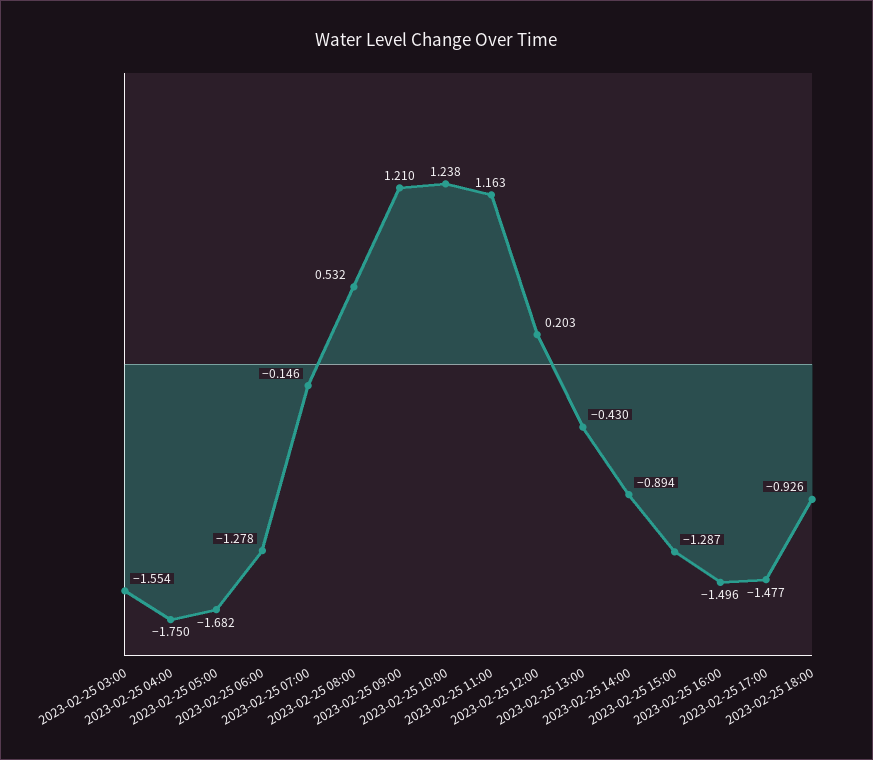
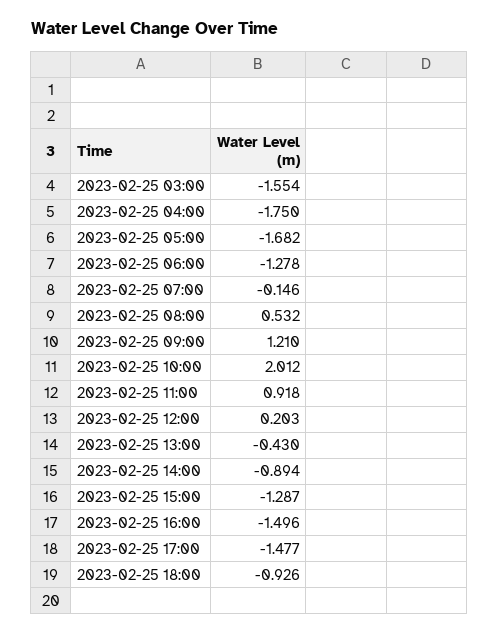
2023-02-25 10:00: 1.238 -> 2.012
2023-02-25 11:00: 1.163 -> 0.918

